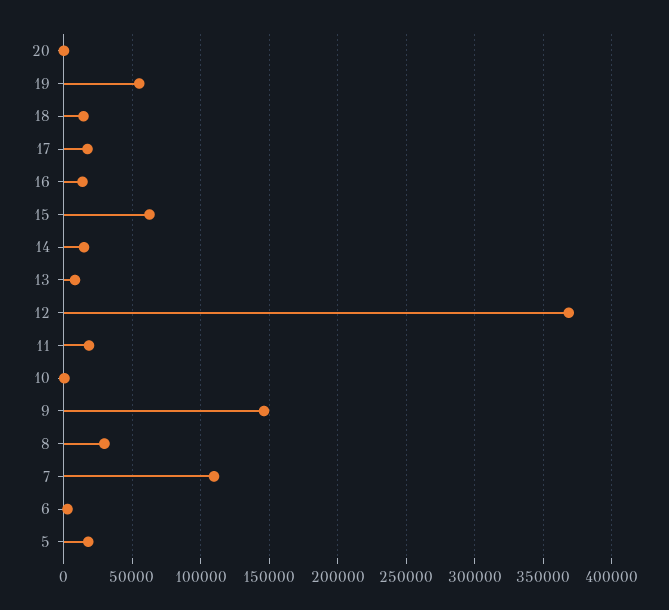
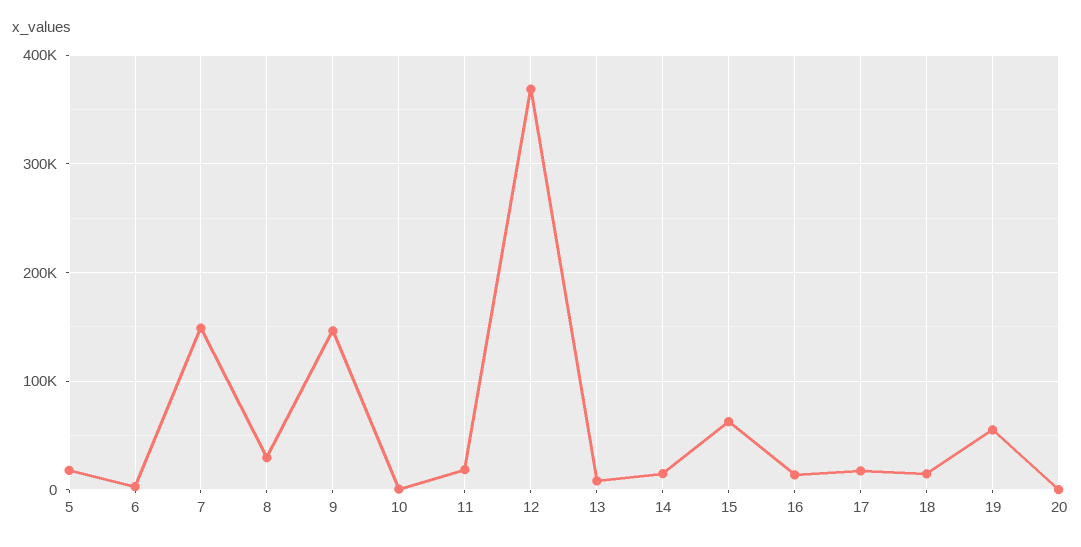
7: 110000 -> 150000

